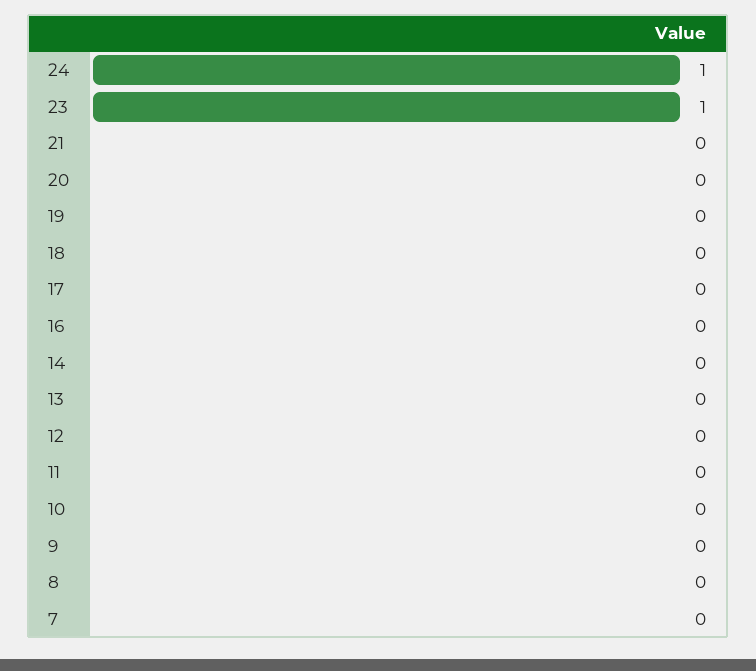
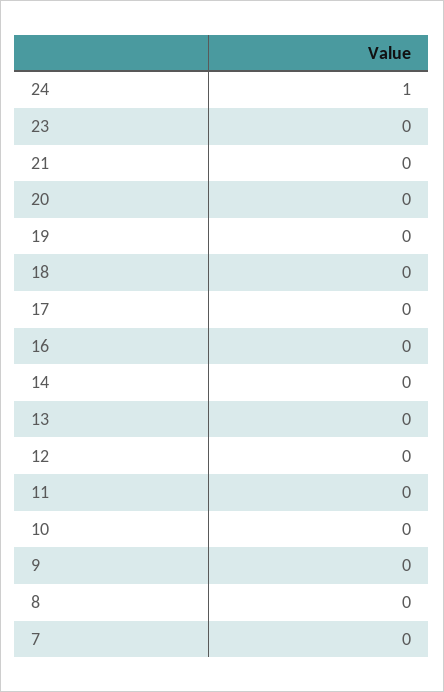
23: 1 -> 0

